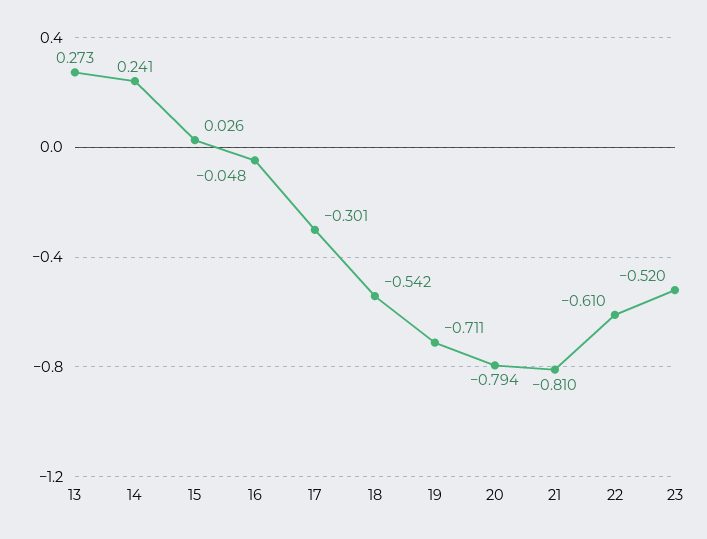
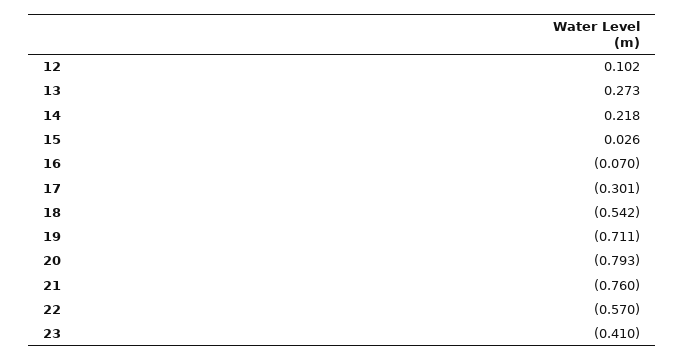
14: 0.241 -> 0.218
16: -0.048 -> -0.07
20: -0.794 -> -0.793
21: -0.81 -> -0.76
22: -0.61 -> -0.57
23: -0.52 -> -0.41
12: none -> 0.102

